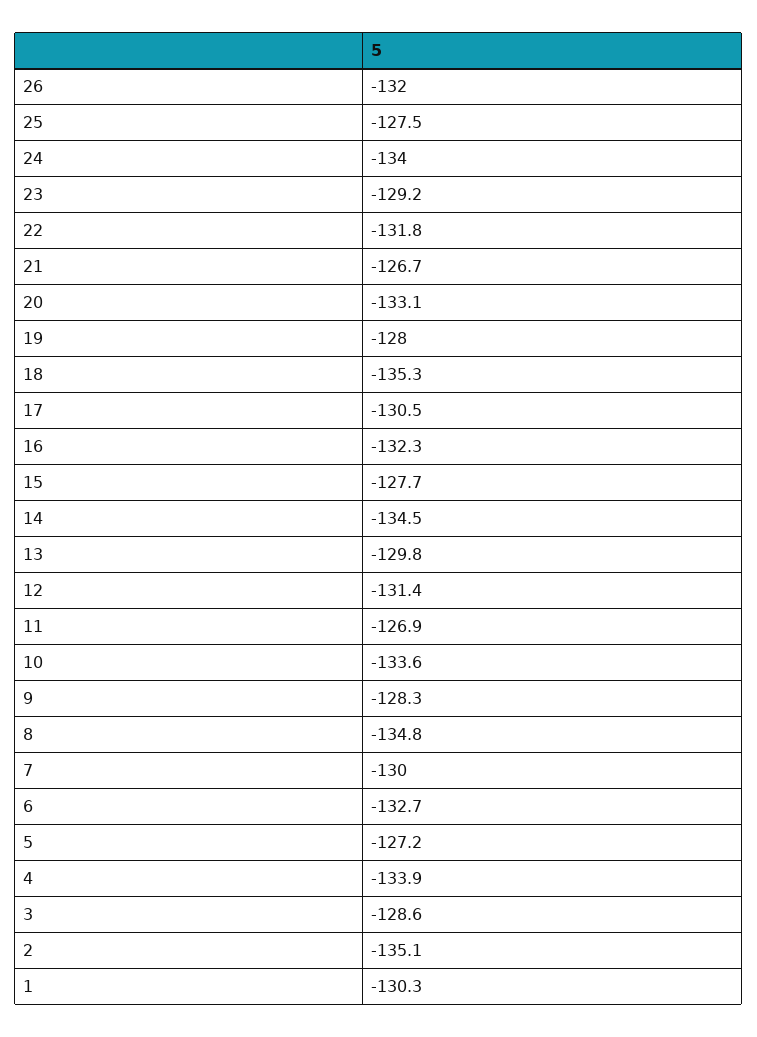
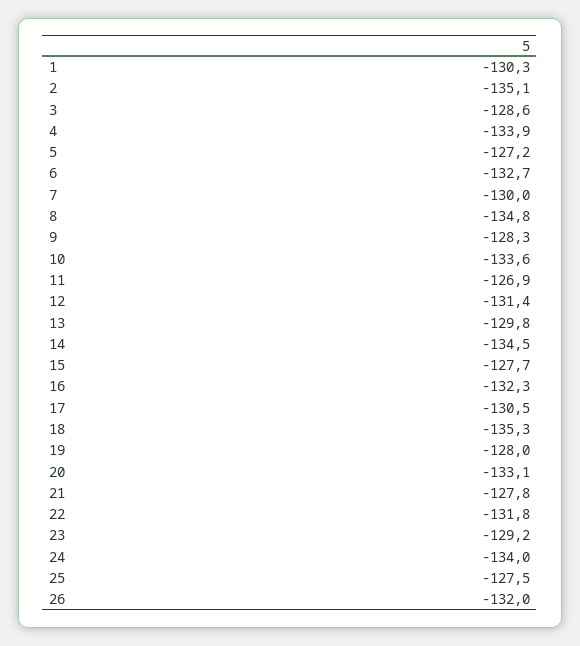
21: -126.7 -> -127.8

